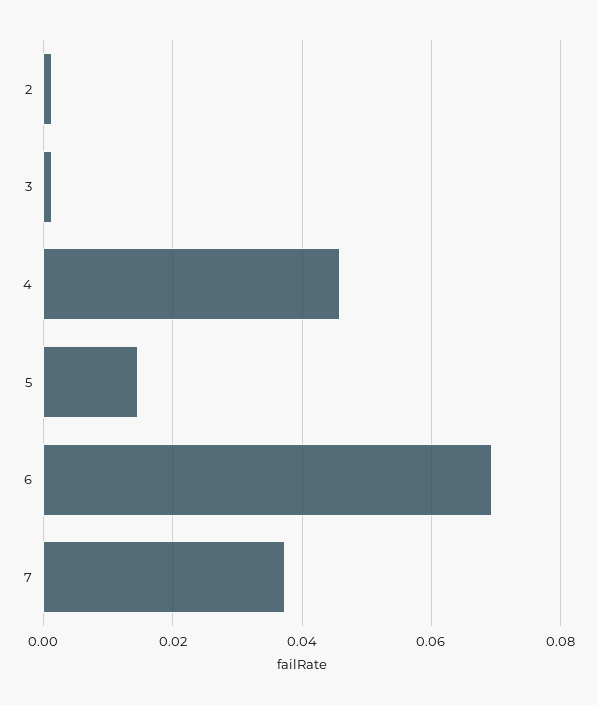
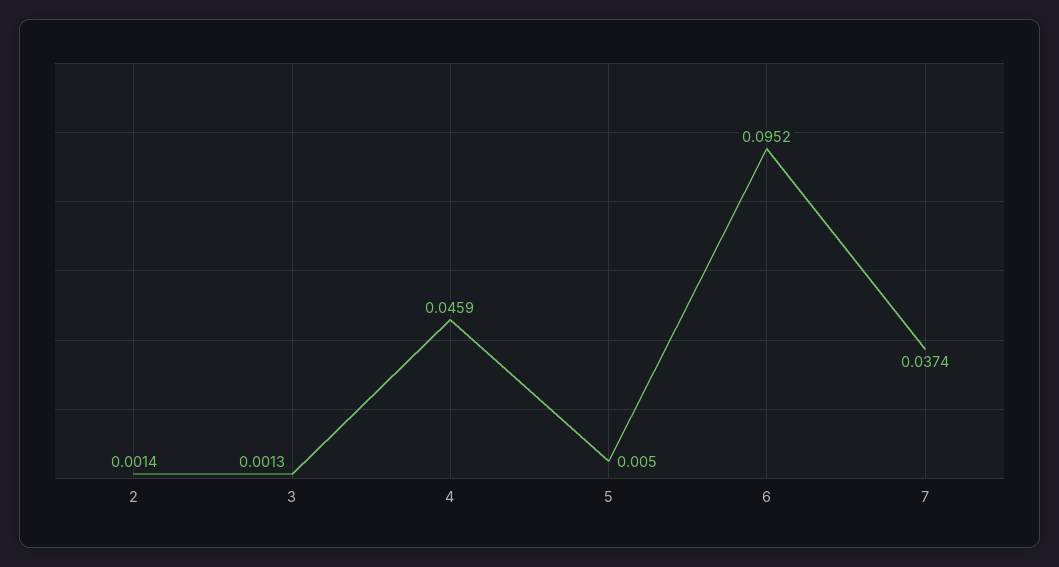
5: 0.014 -> 0.005
6: 0.07 -> 0.0952

